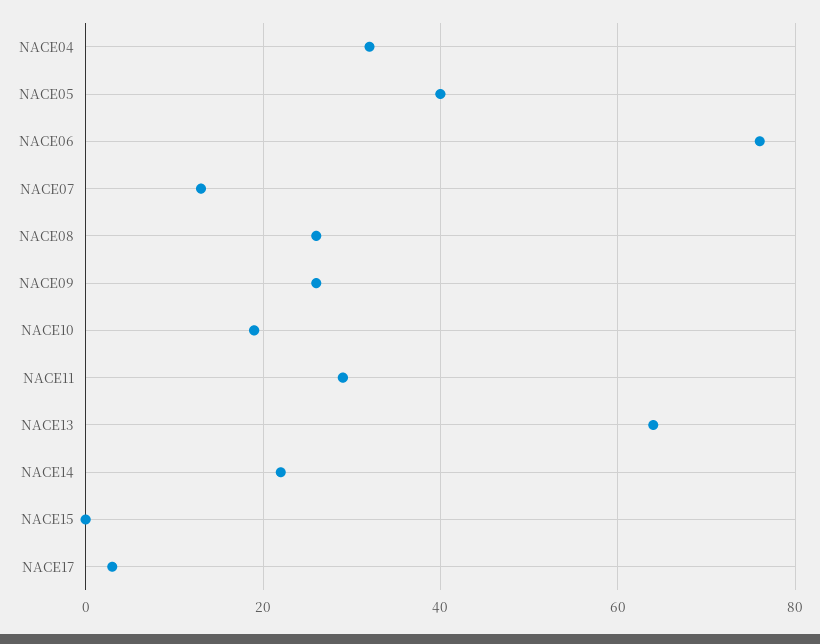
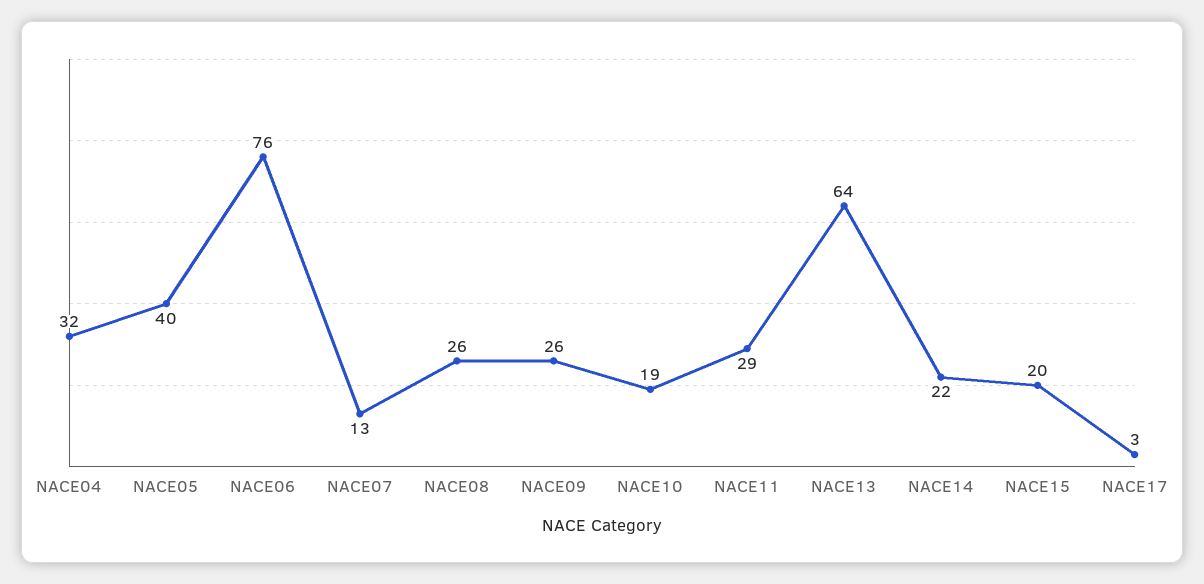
NACE15: 0 -> 20

